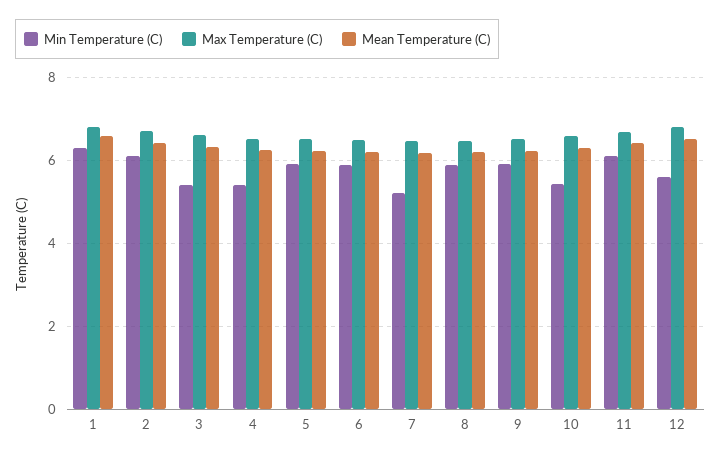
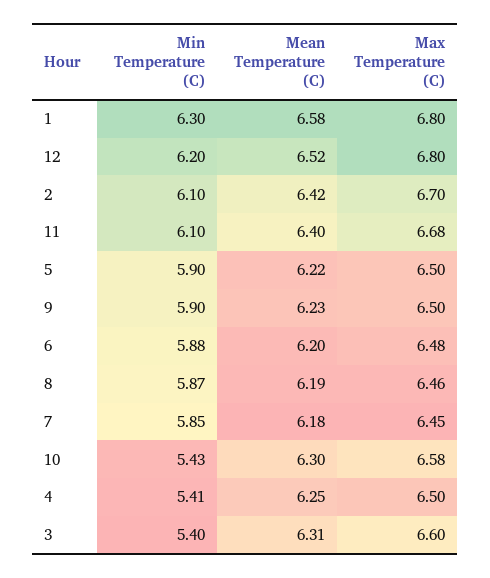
Min Temperature (C), 7: 5.2 -> 5.85
Min Temperature (C), 12: 5.6 -> 6.2

